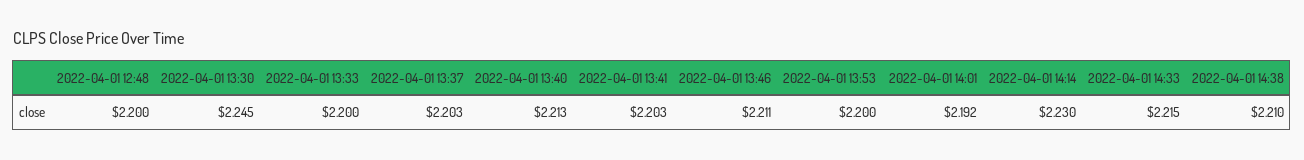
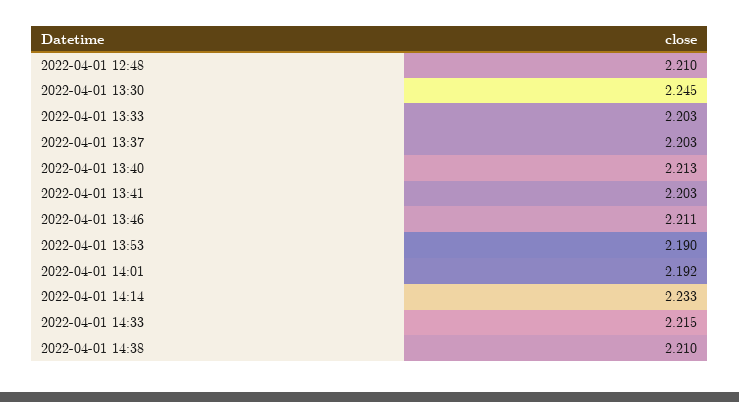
2022-04-01 12:48: 2.2 -> 2.21
2022-04-01 13:33: 2.2 -> 2.203
2022-04-01 13:53: 2.2 -> 2.19
2022-04-01 14:14: 2.23 -> 2.233

